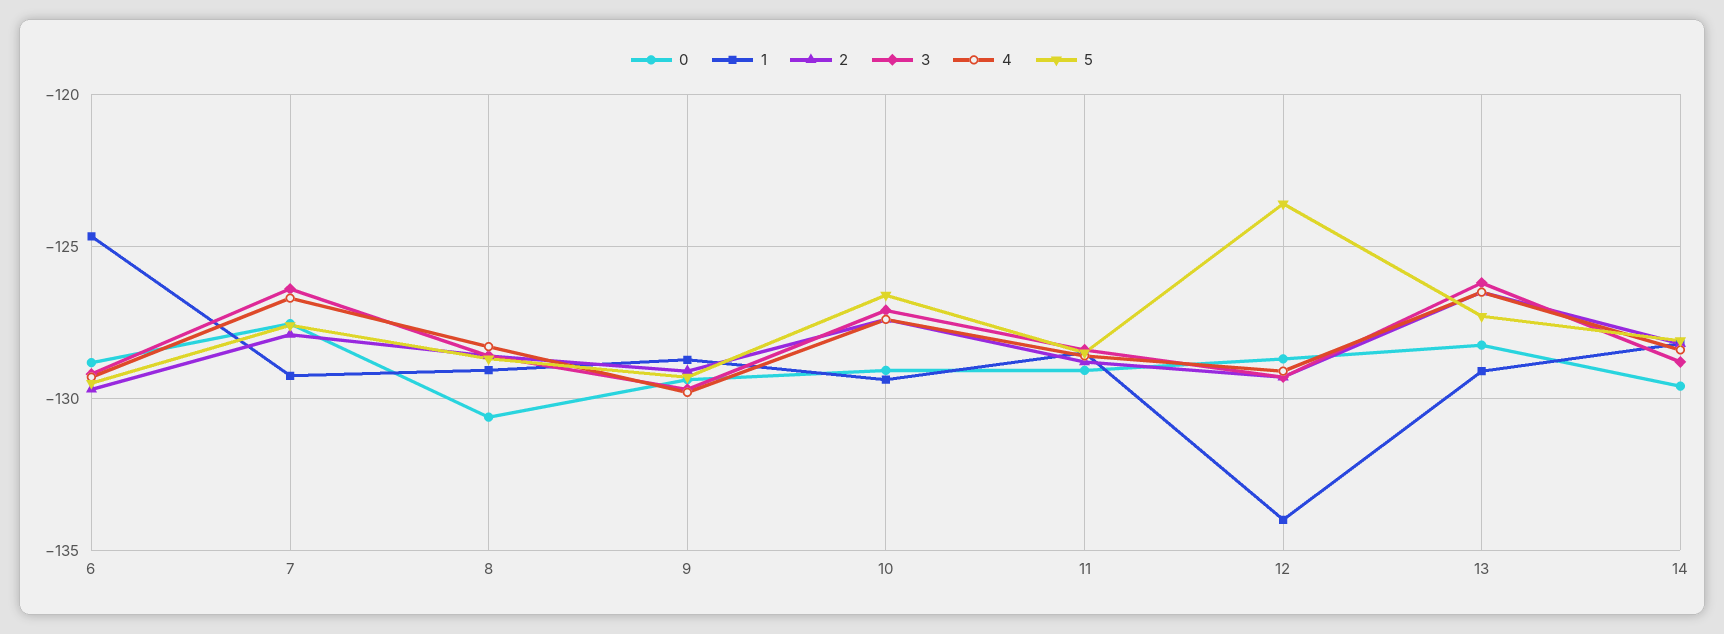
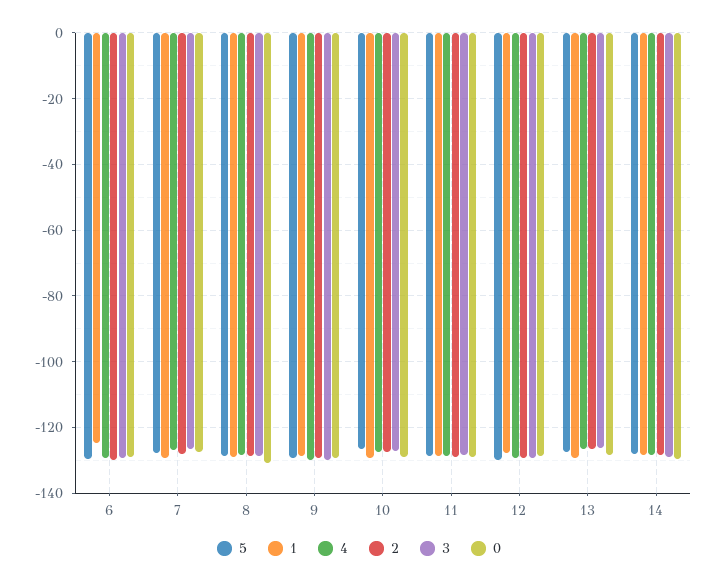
1, 12: -134 -> -128
5, 12: -123.5 -> -130

